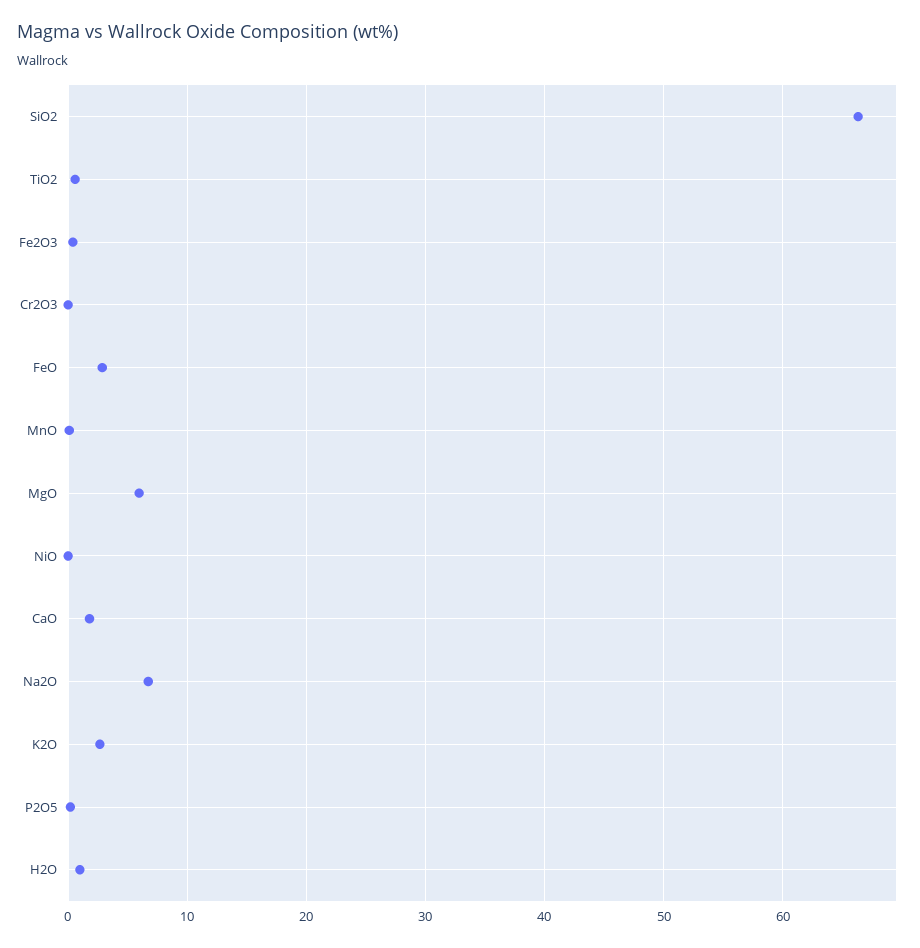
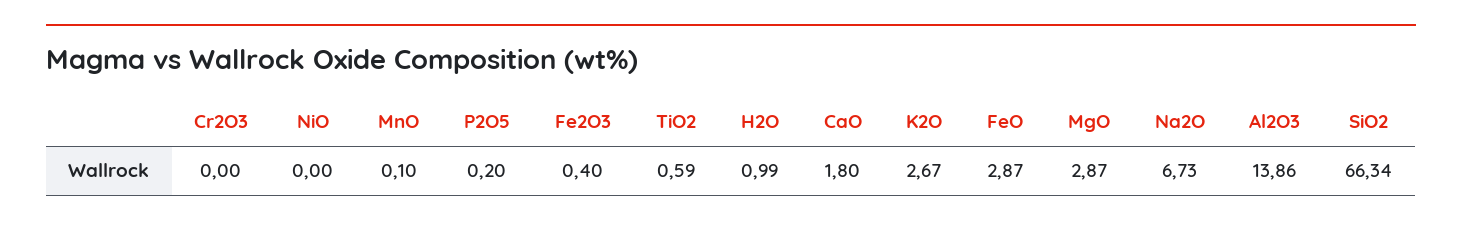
MgO: 6 -> 2.87
Al2O3: none -> 13.86

